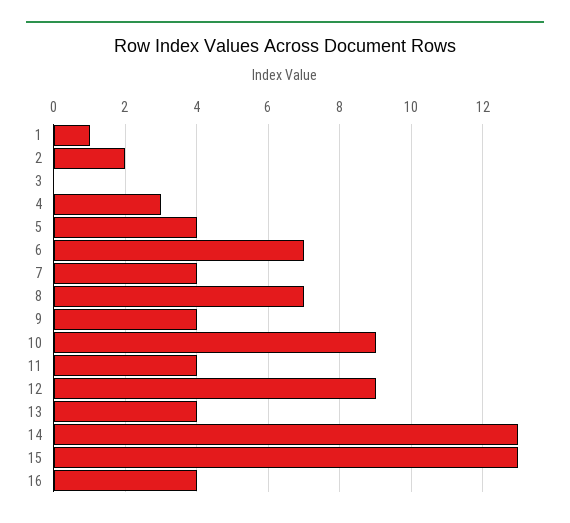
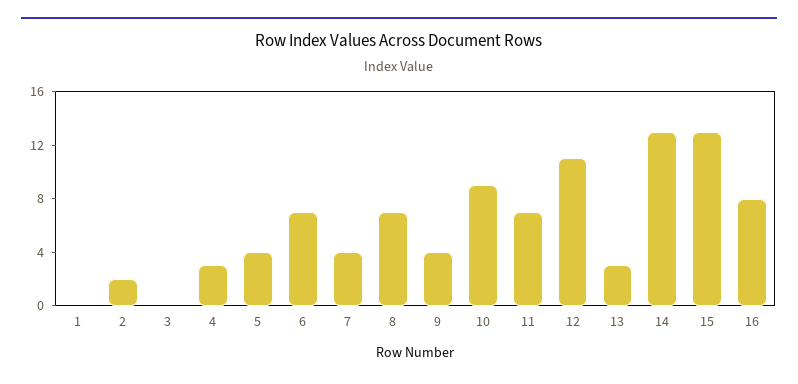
1: 1 -> 0
11: 4 -> 7
12: 9 -> 11
13: 4 -> 3
16: 4 -> 8

